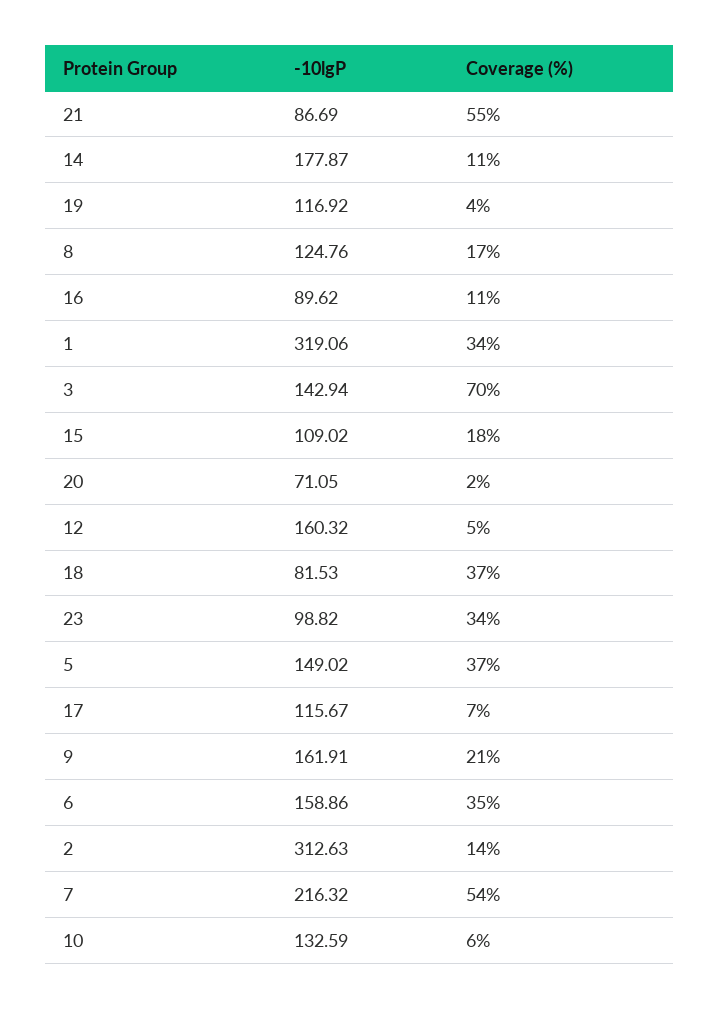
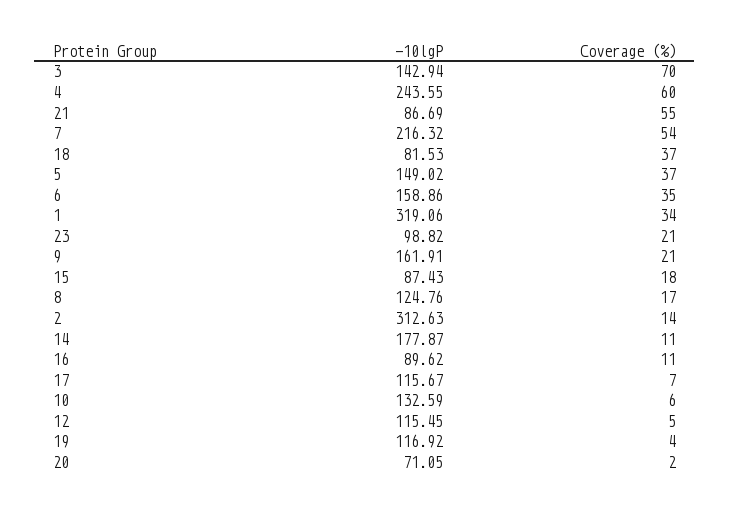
-10lgP, 15: 109.02 -> 87.43
-10lgP, 12: 160.32 -> 115.45
Coverage (%), 23: 34 -> 21
-10lgP, 4: none -> 243.55
Coverage (%), 4: none -> 60

